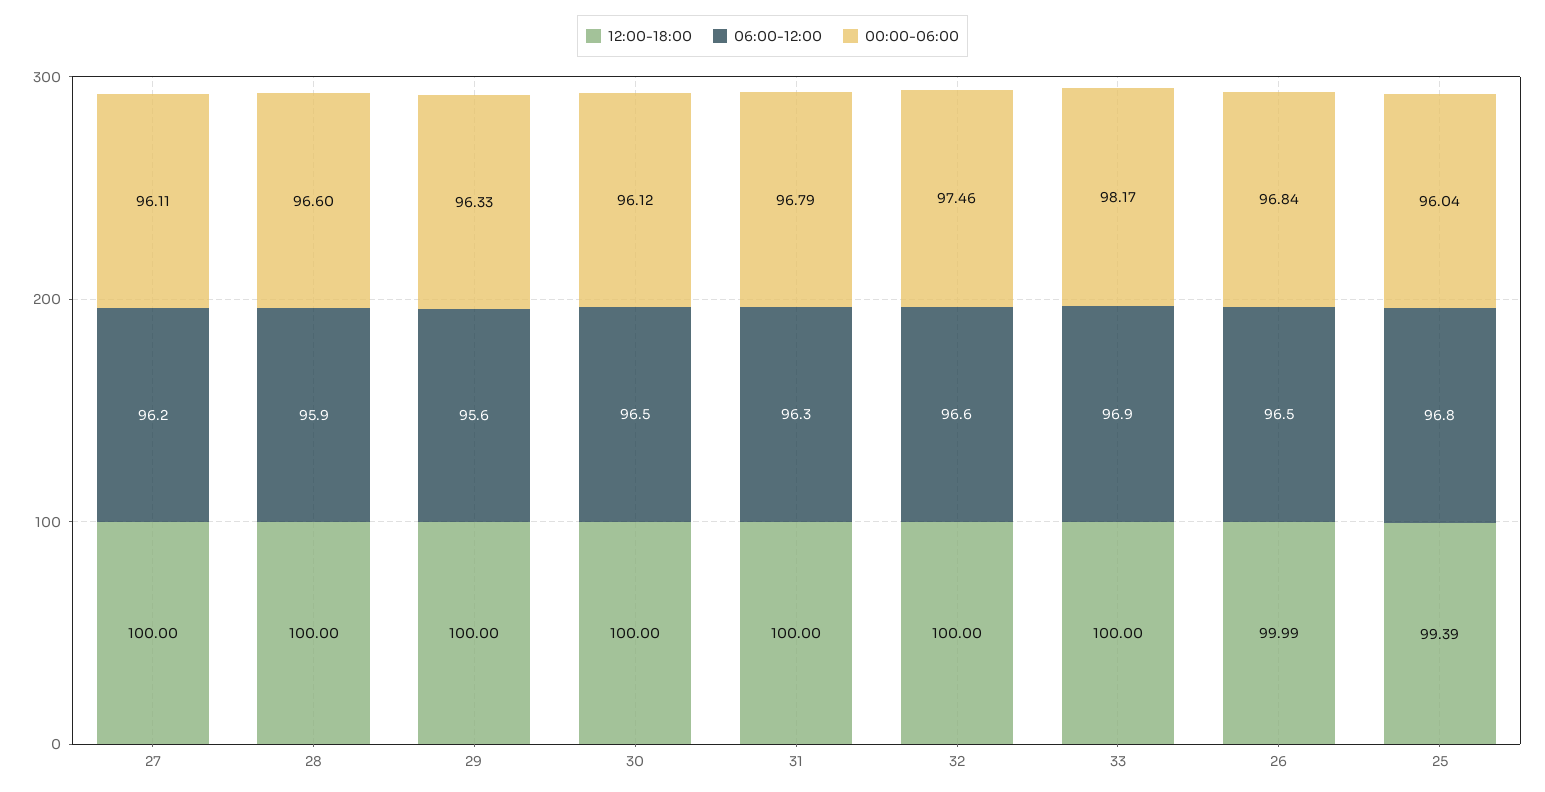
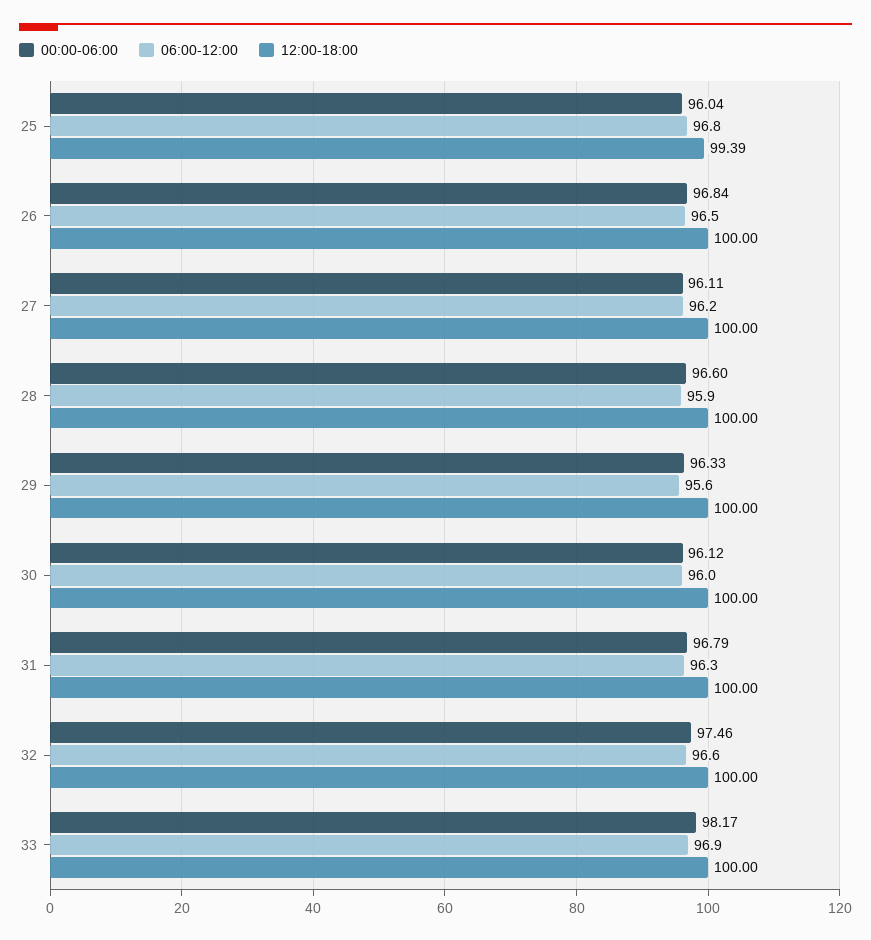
06:00-12:00, 30: 96.5 -> 96
12:00-18:00, 26: 99.99 -> 100

